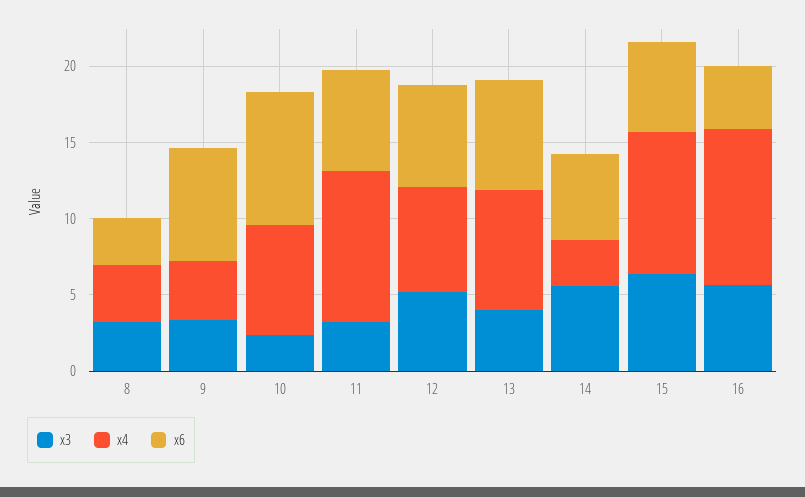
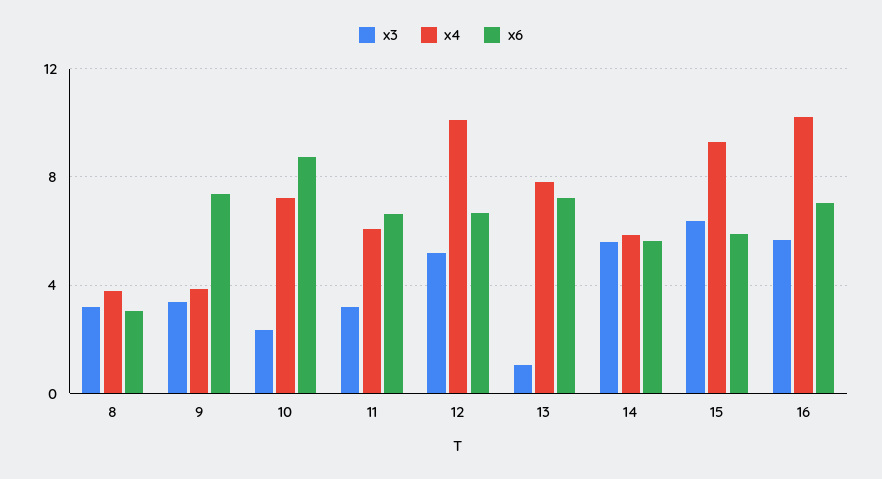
x4, 11: 10 -> 6
x4, 12: 7 -> 10
x3, 13: 4 -> 1
x4, 14: 3 -> 6
x6, 16: 4 -> 7

